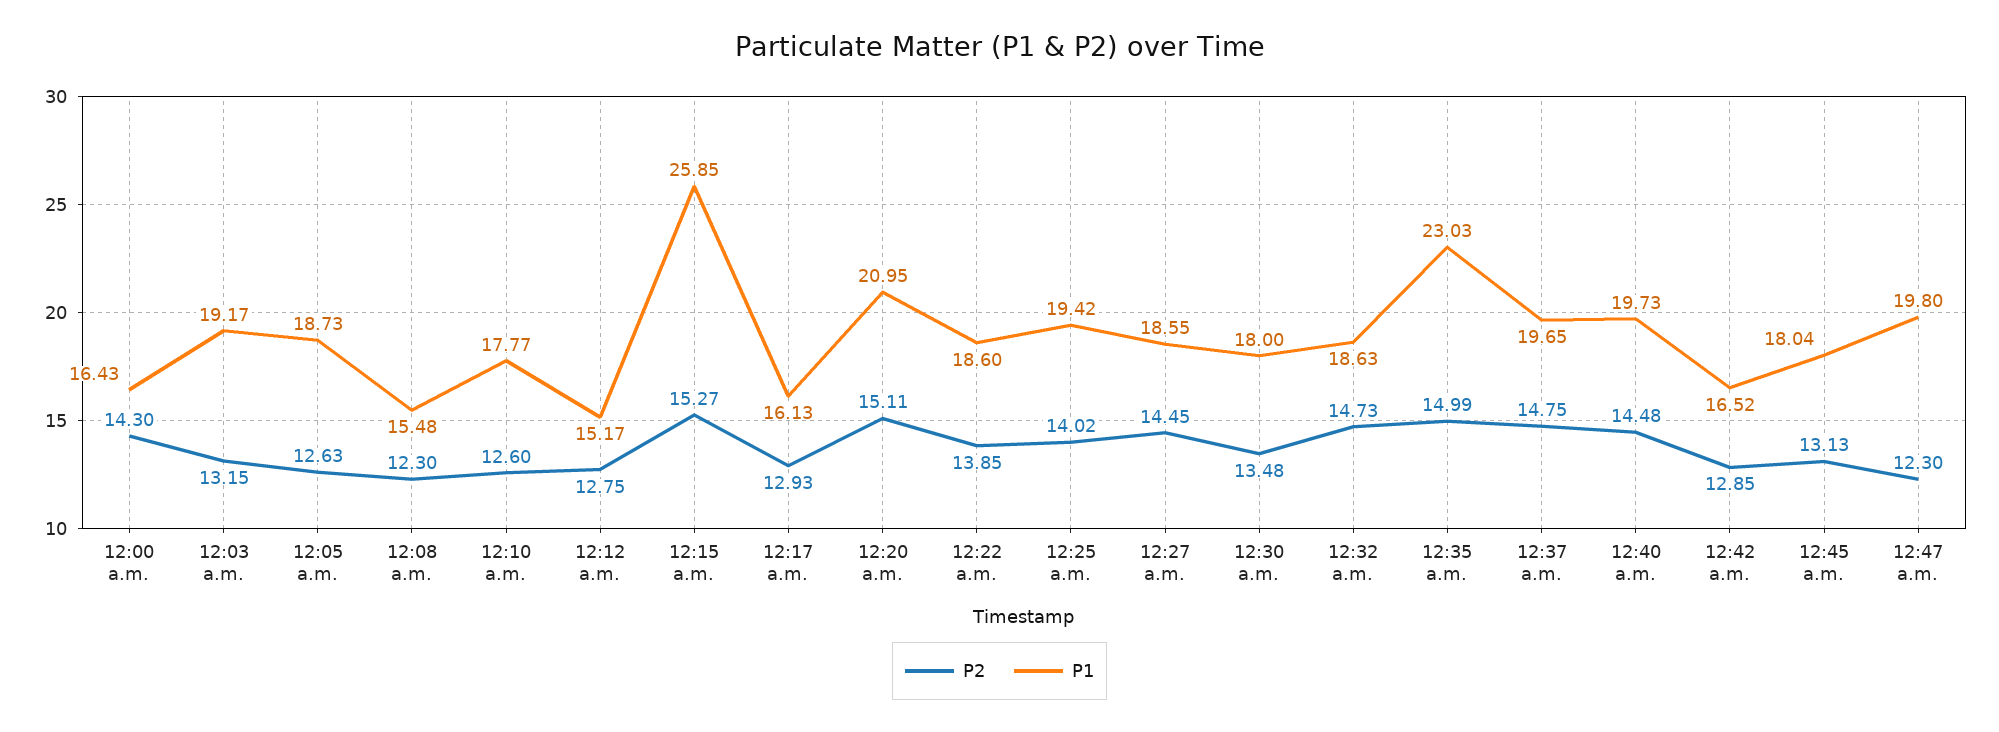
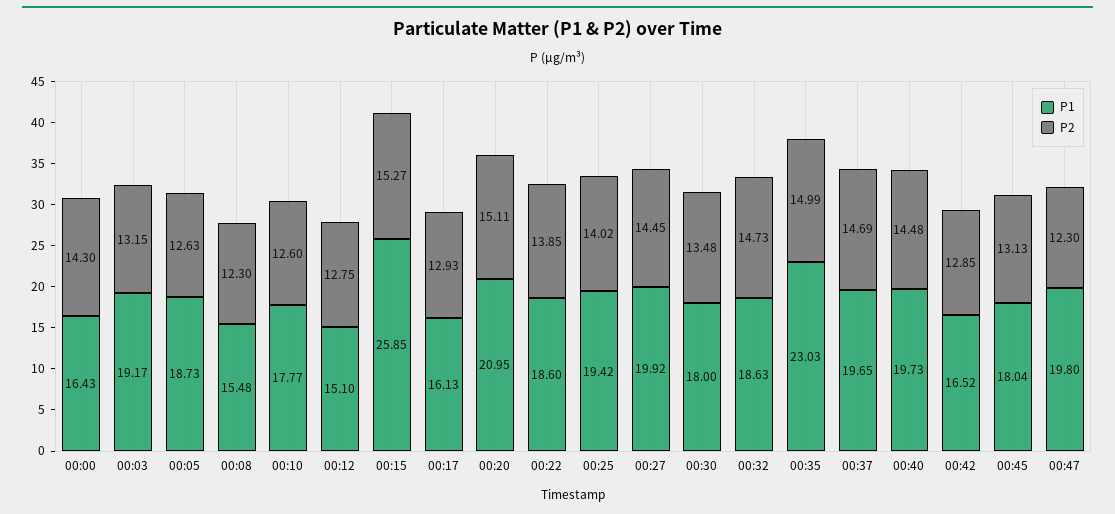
P1, 12:12 a.m.: 15.17 -> 15.1
P1, 12:27 a.m.: 18.55 -> 19.92
P2, 12:37 a.m.: 14.75 -> 14.69

